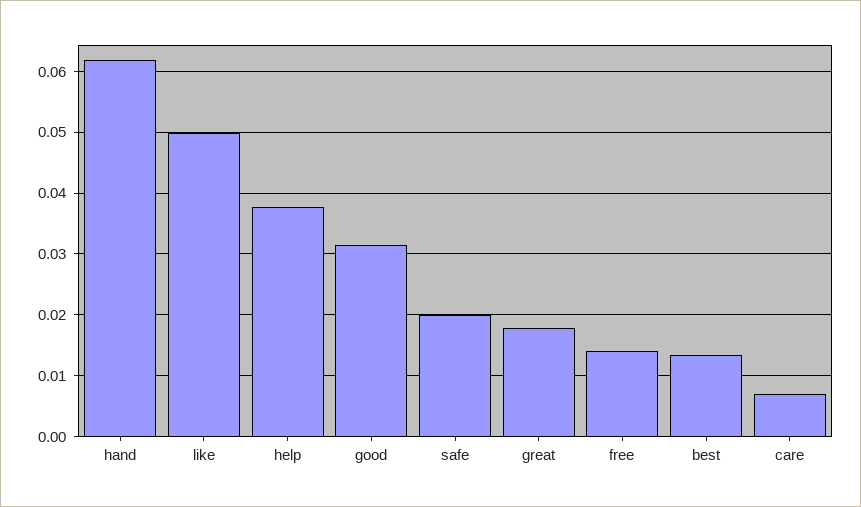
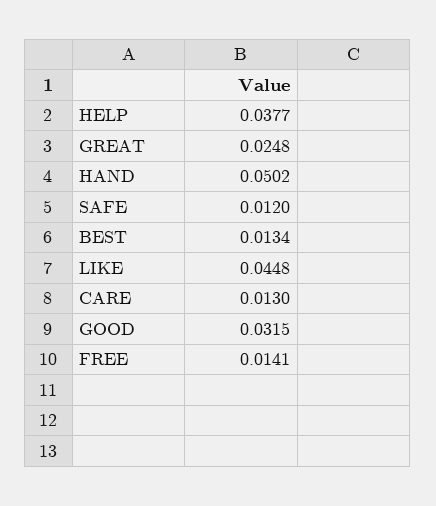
hand: 0.062 -> 0.0502
like: 0.05 -> 0.0448
safe: 0.02 -> 0.012
great: 0.018 -> 0.0248
care: 0.007 -> 0.013

